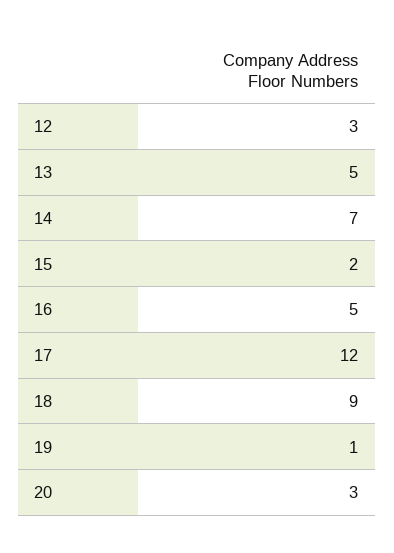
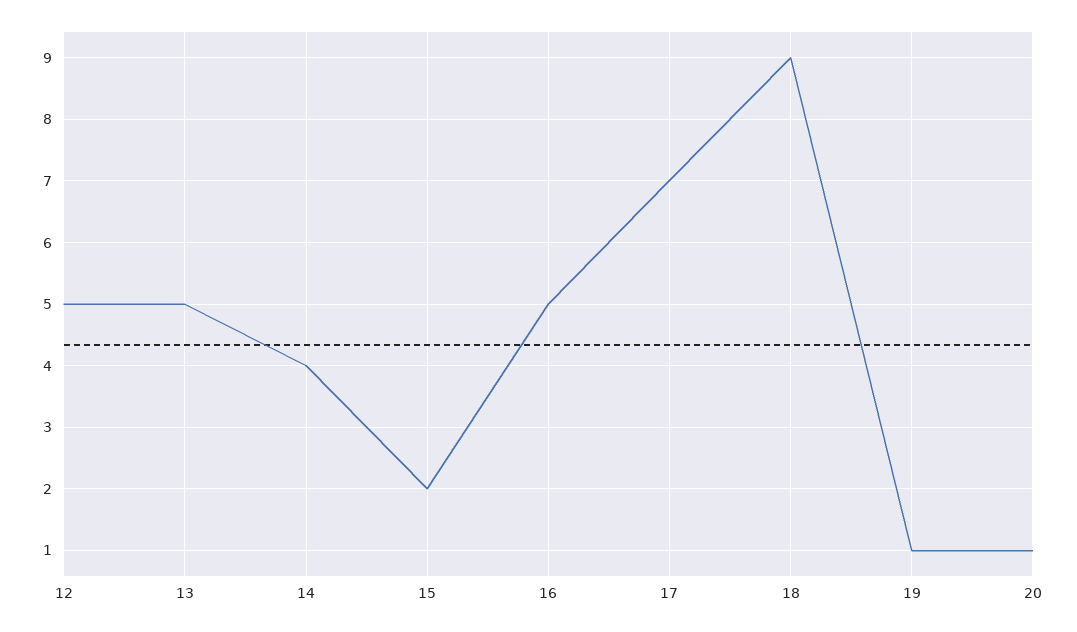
12: 3 -> 5
14: 7 -> 4
17: 12 -> 7
20: 3 -> 1

